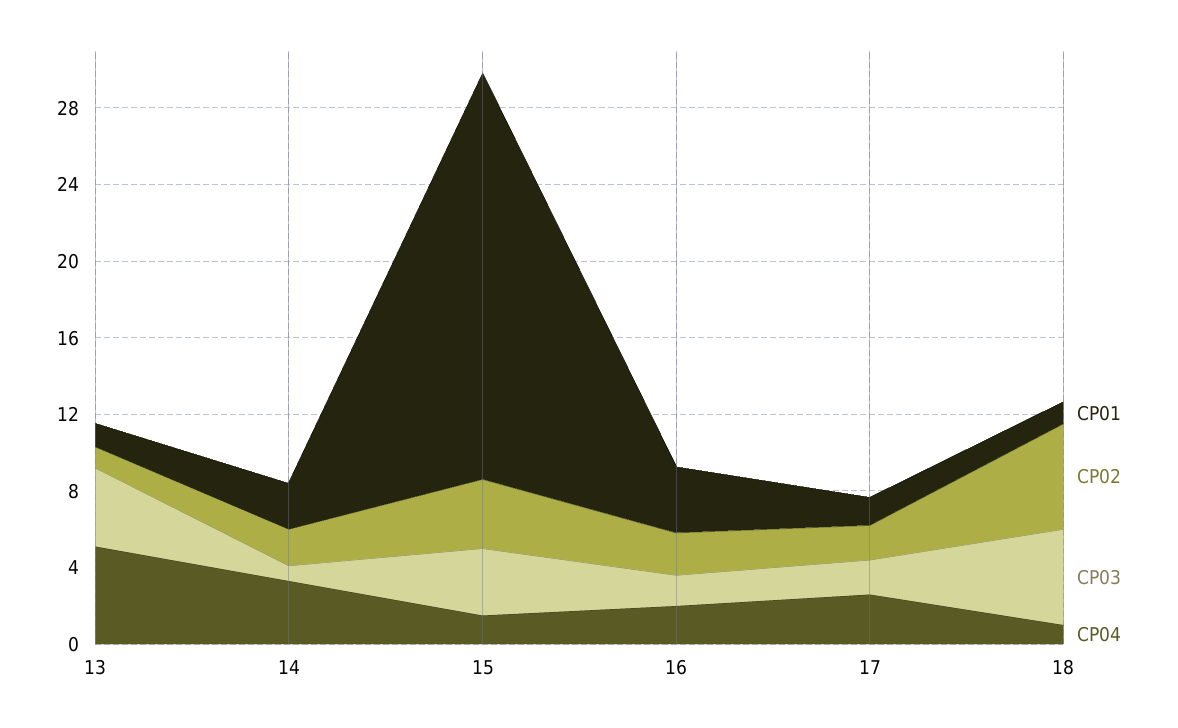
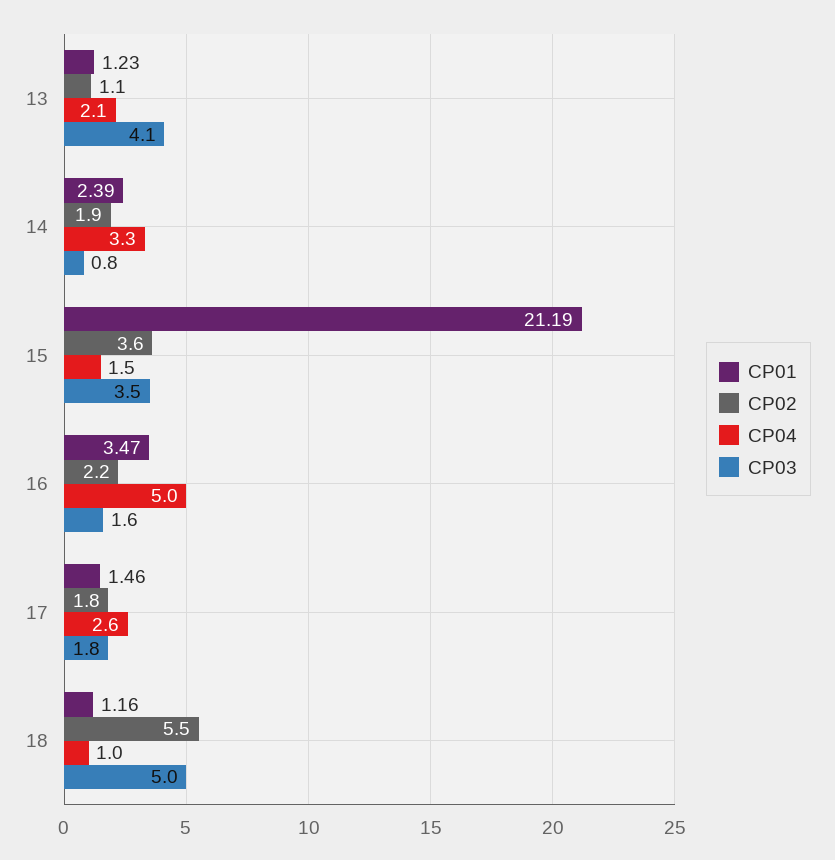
CP04, 13: 5 -> 2.1
CP04, 16: 2 -> 5

